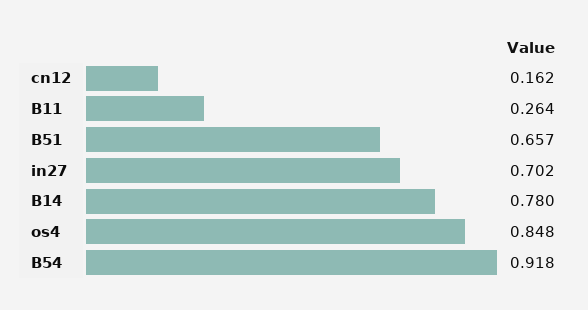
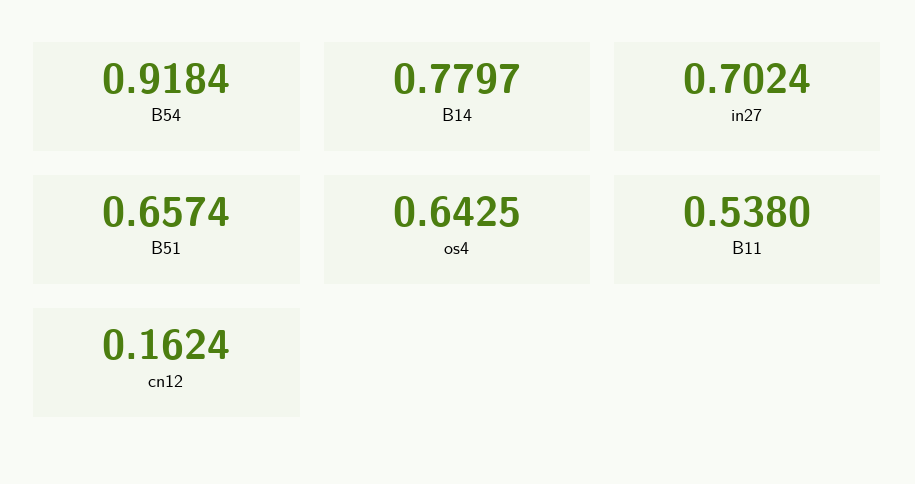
B11: 0.264 -> 0.538
os4: 0.848 -> 0.6425

